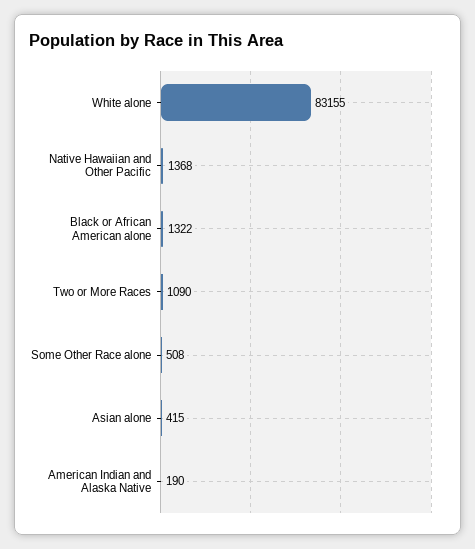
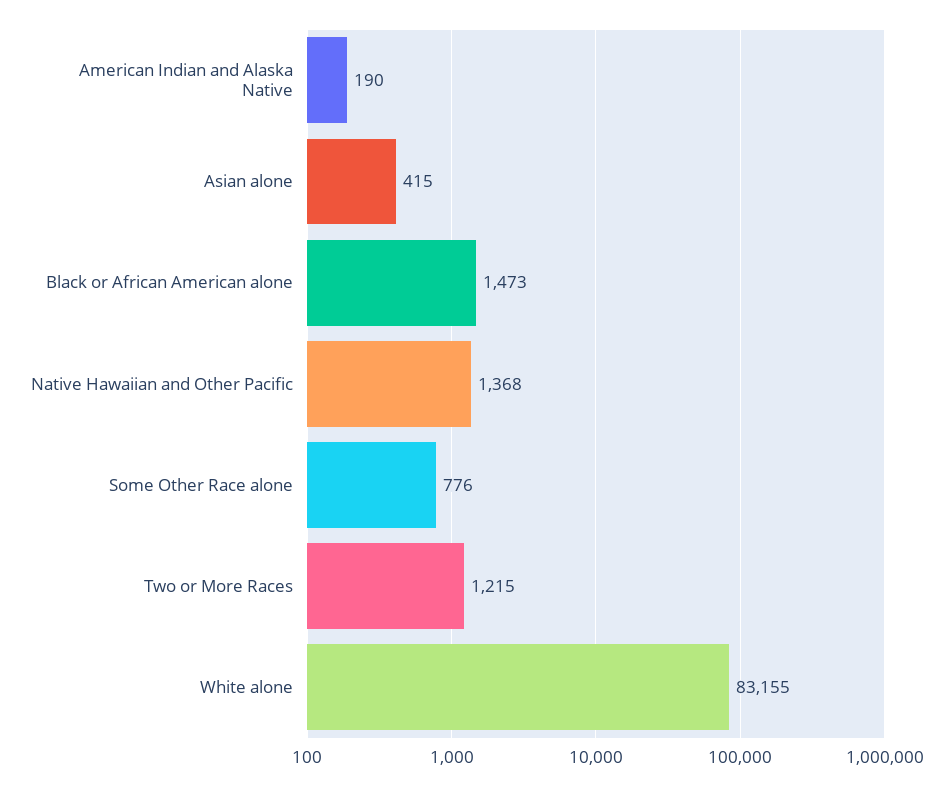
Black or African American alone: 1322 -> 1473
Two or More Races: 1090 -> 1215
Some Other Race alone: 508 -> 776

